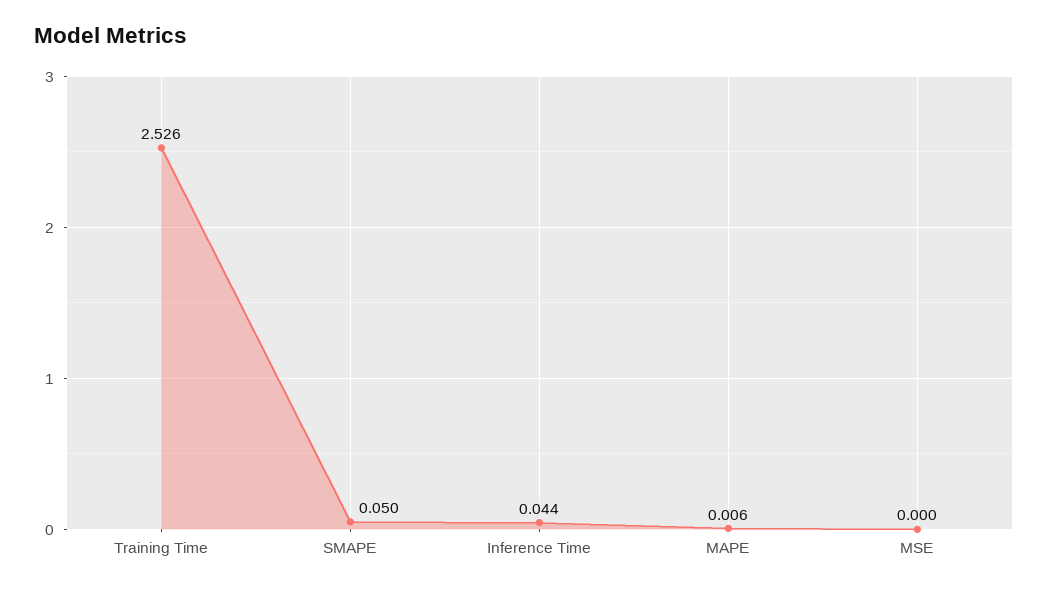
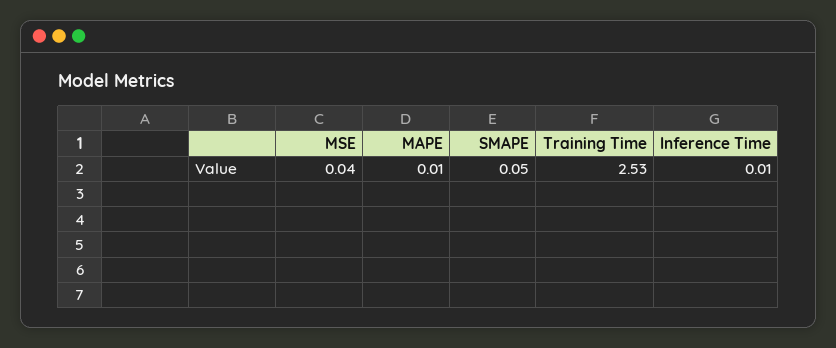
Inference Time: 0.044 -> 0.01
MSE: 0 -> 0.04

